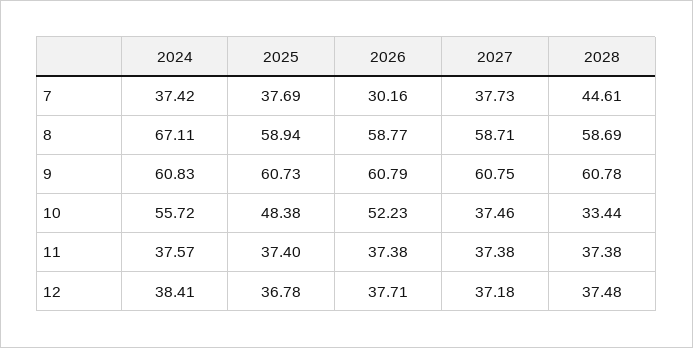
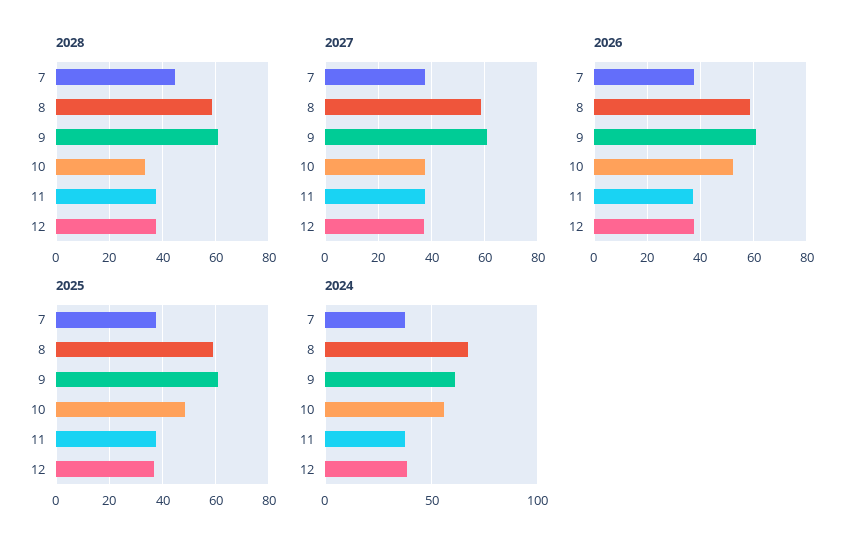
2026, 7: 30.16 -> 37.5

